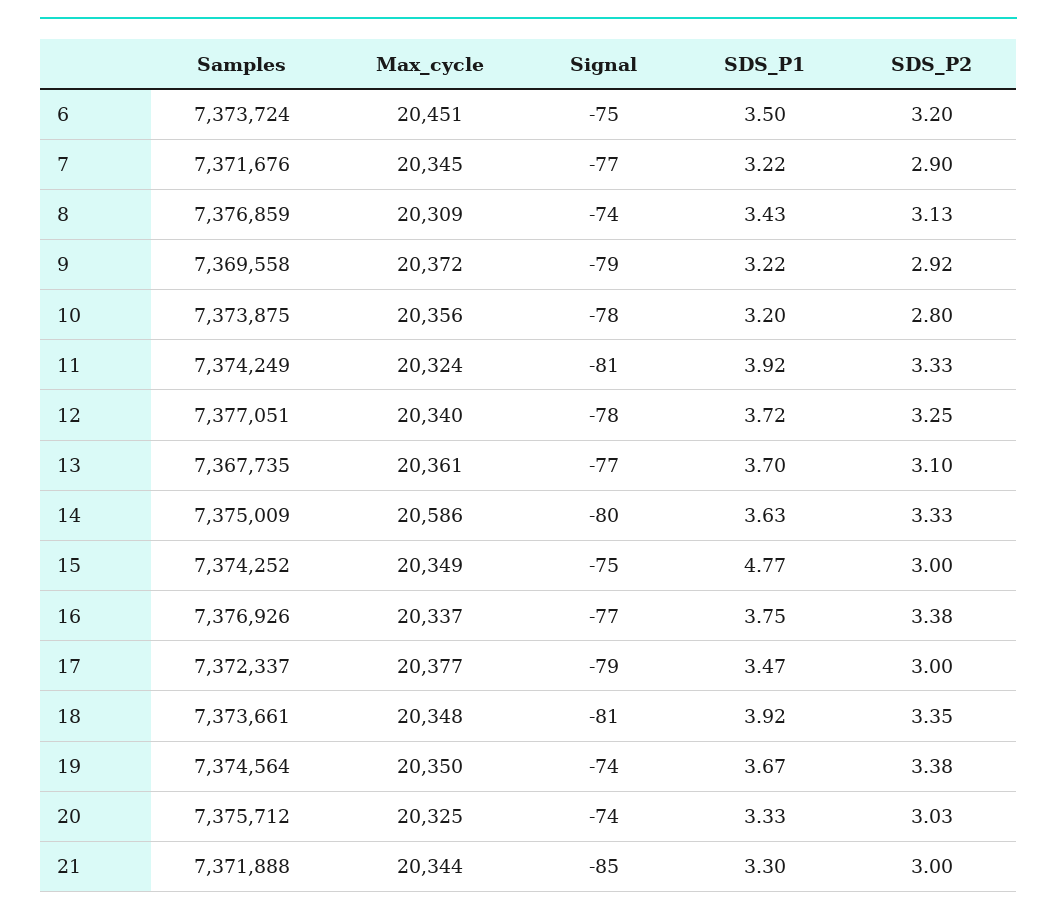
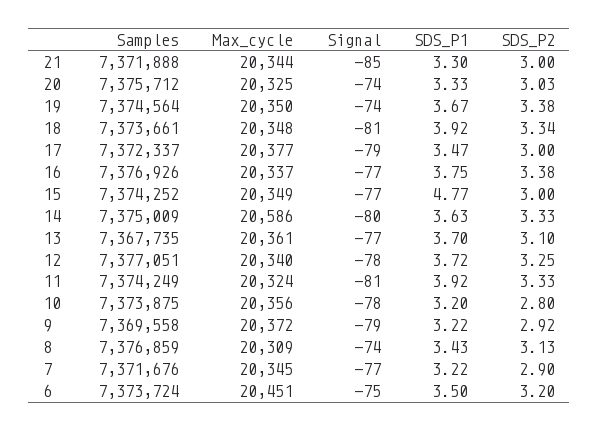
Signal, 15: -75 -> -77
SDS_P2, 18: 3.35 -> 3.34

